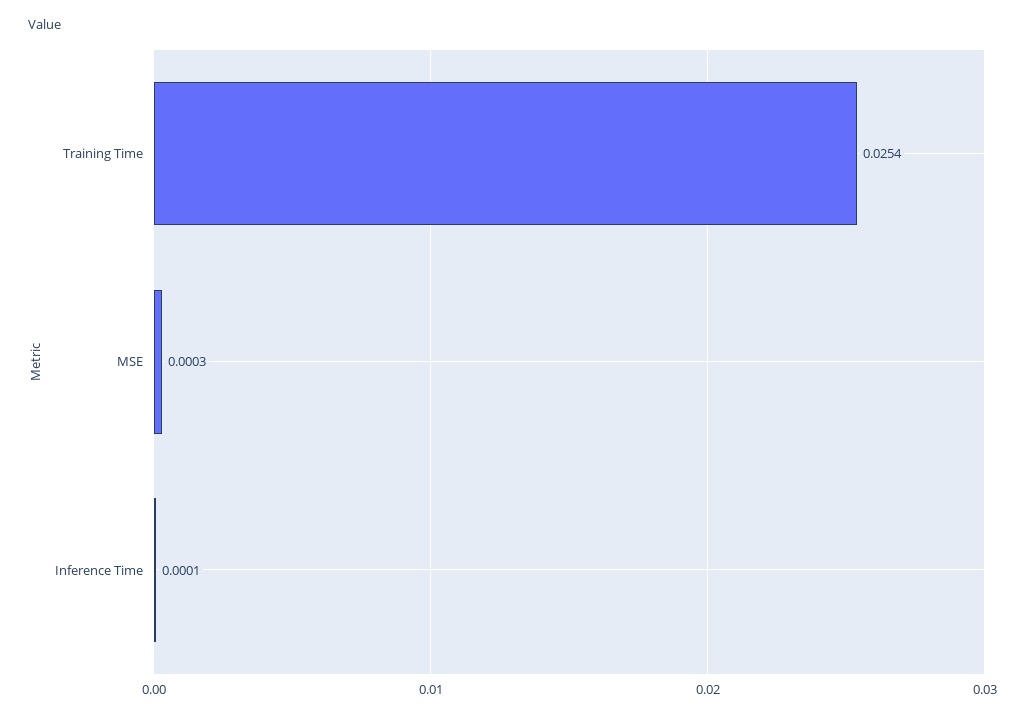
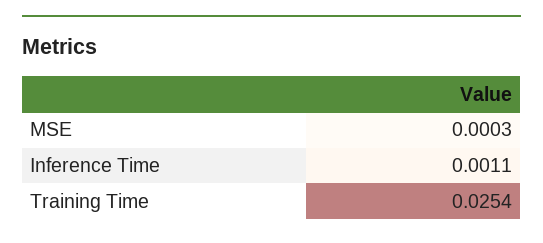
Inference Time: 0.0001 -> 0.0011

